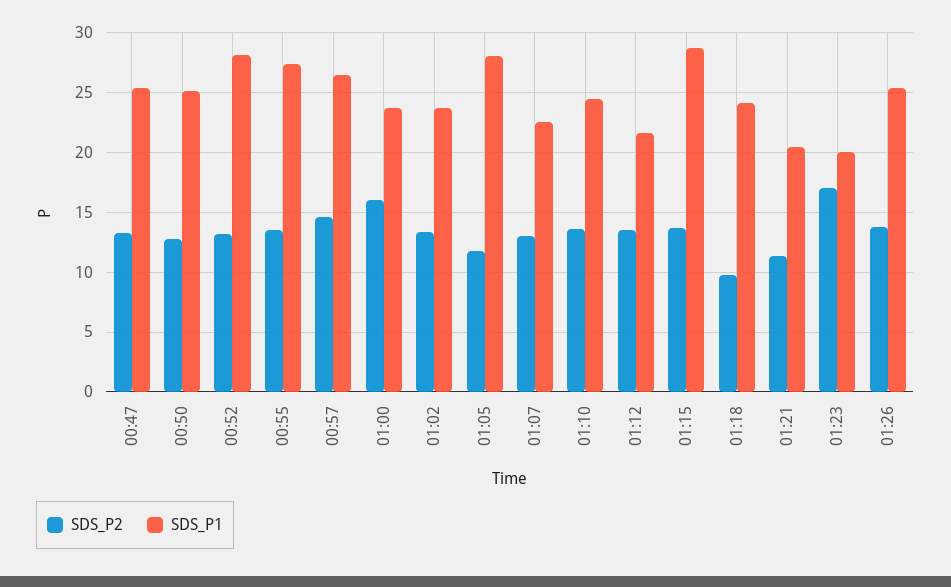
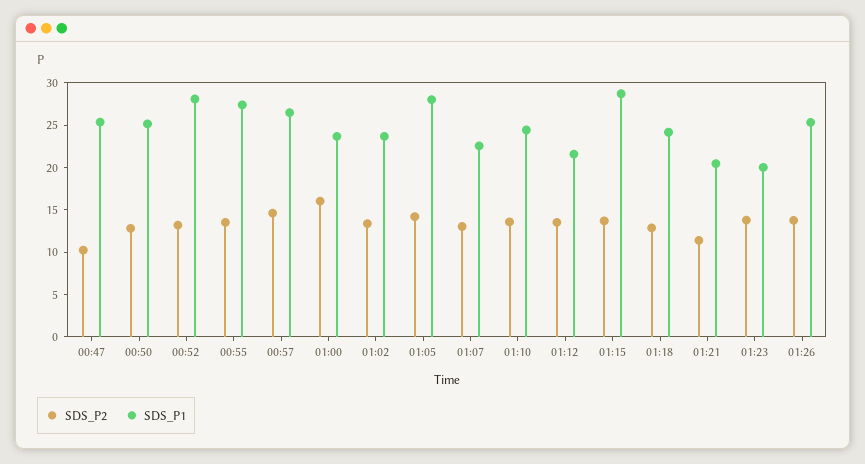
SDS_P2, 00:47: 13 -> 10
SDS_P2, 01:05: 12 -> 14
SDS_P2, 01:18: 10 -> 13
SDS_P2, 01:23: 17 -> 14

